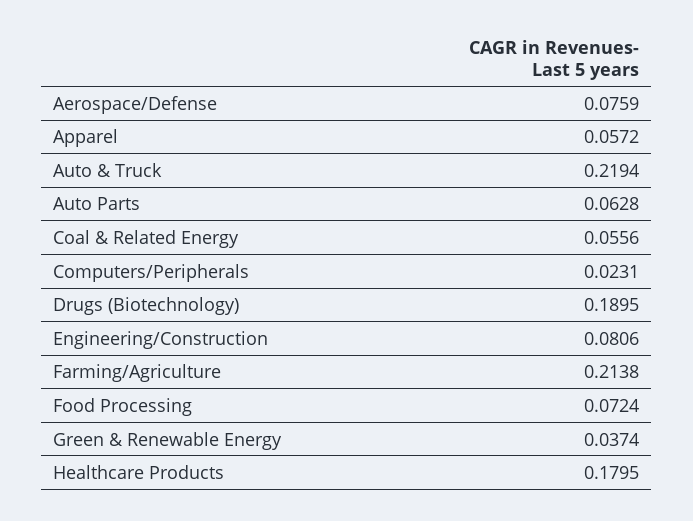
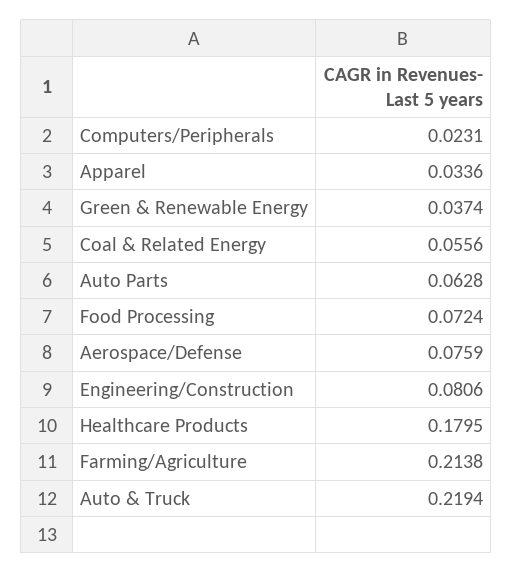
Apparel: 0.0572 -> 0.0336
Drugs (Biotechnology): 0.1895 -> none

